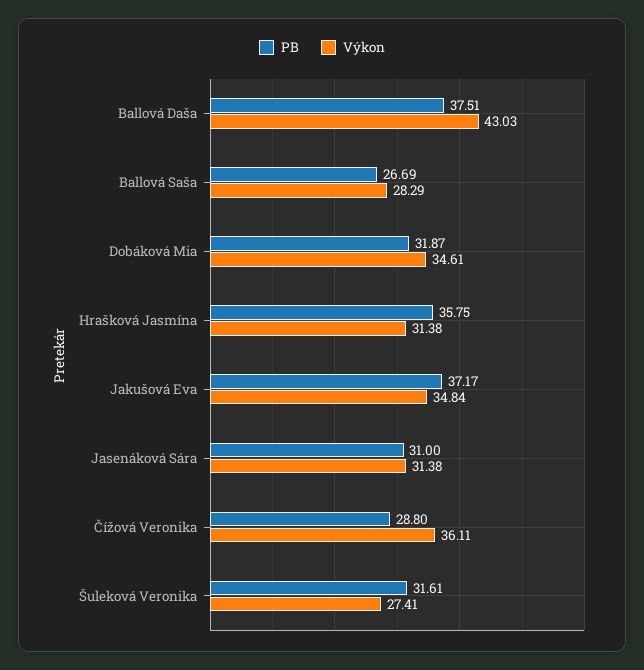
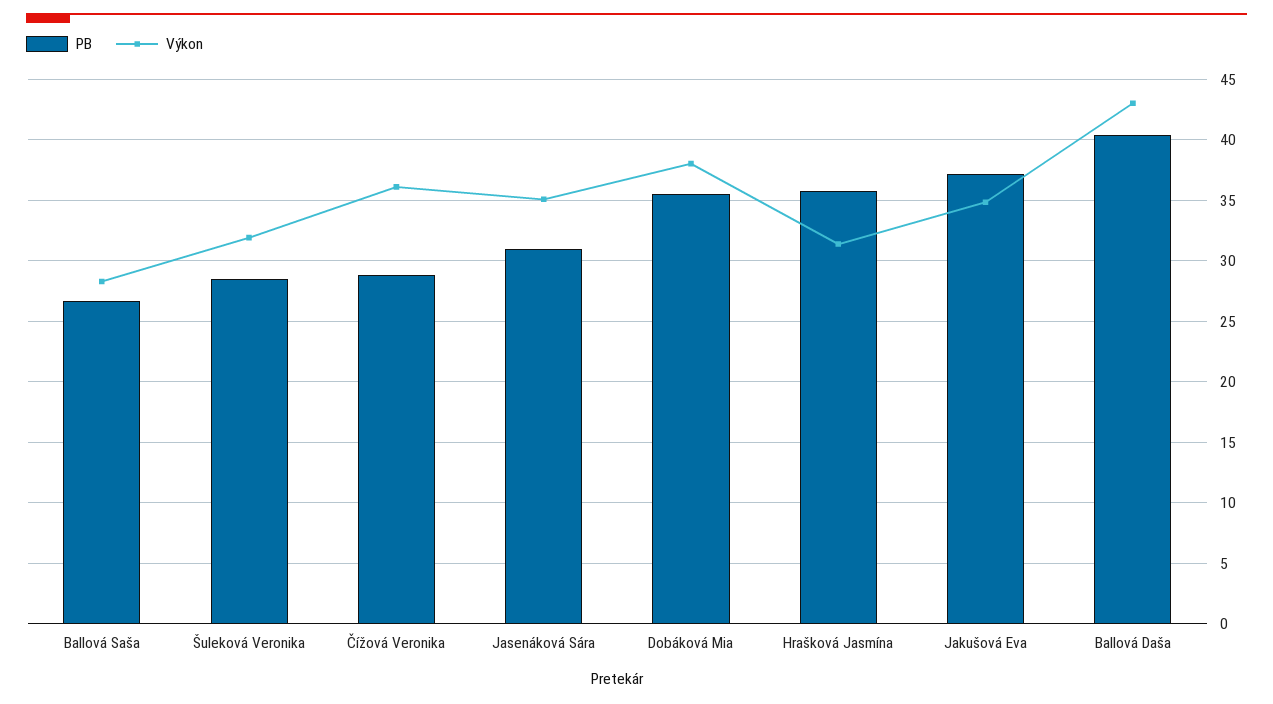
PB, Ballová Daša: 37.51 -> 40.5
PB, Dobáková Mia: 31.87 -> 35.5
Výkon, Dobáková Mia: 34.61 -> 38
Výkon, Jasenáková Sára: 31.38 -> 35
PB, Šuleková Veronika: 31.61 -> 28.5
Výkon, Šuleková Veronika: 27.41 -> 32

